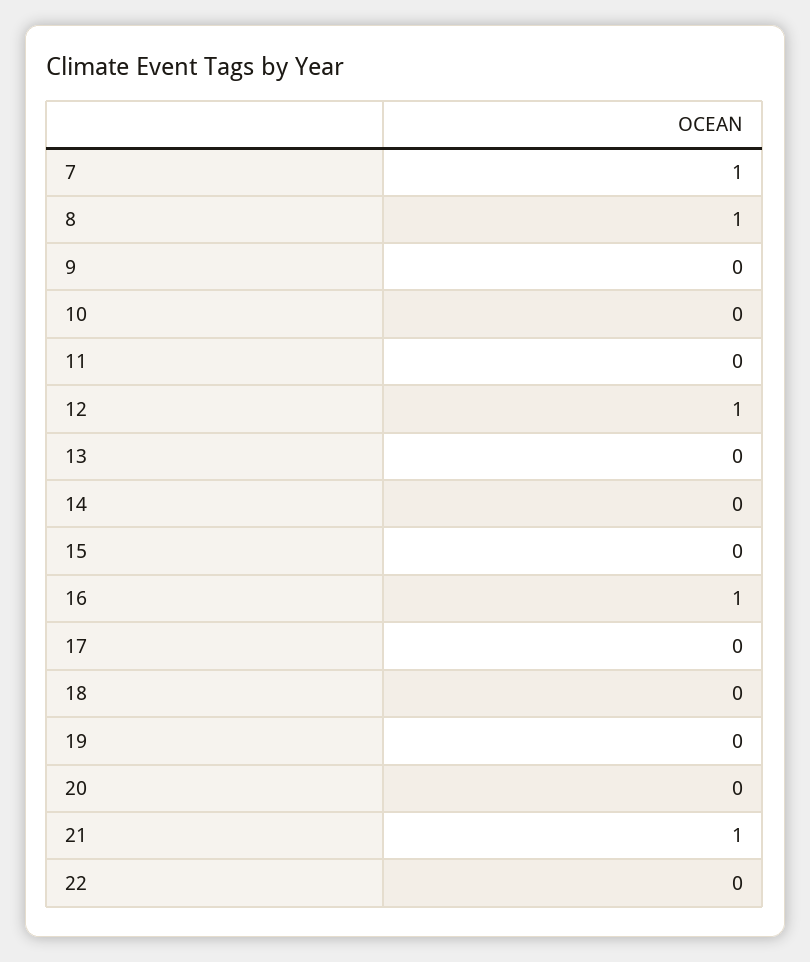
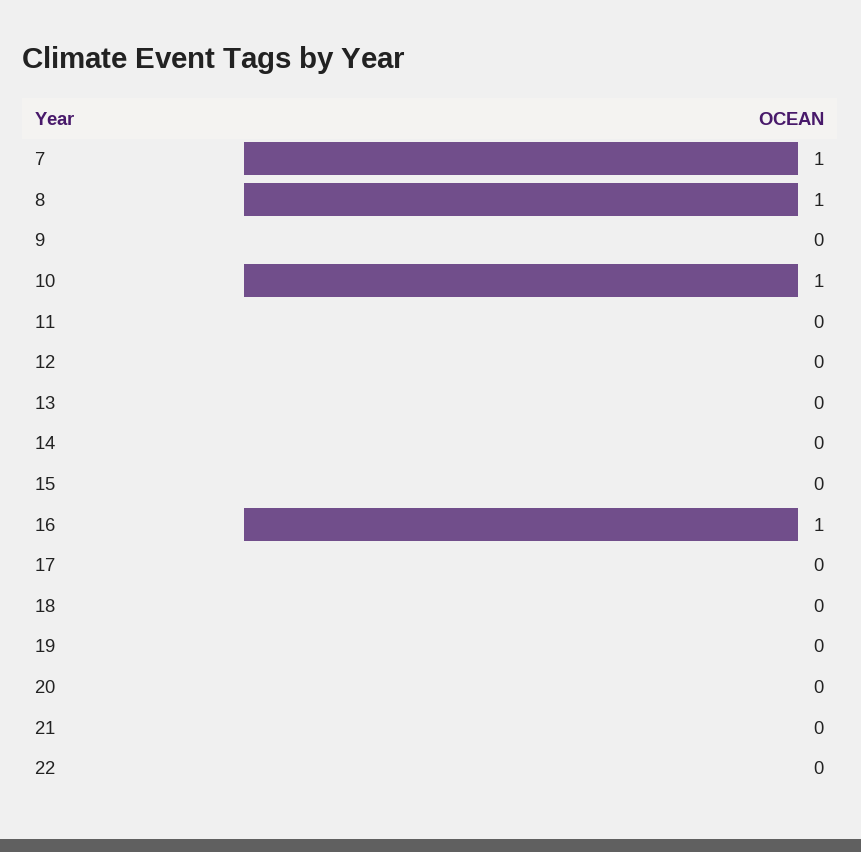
10: 0 -> 1
12: 1 -> 0
21: 1 -> 0

